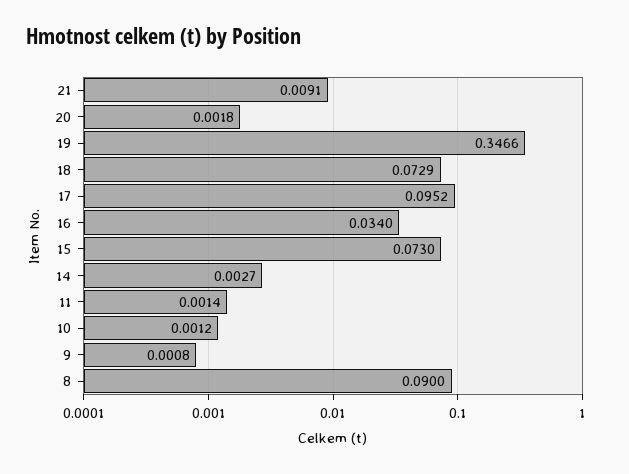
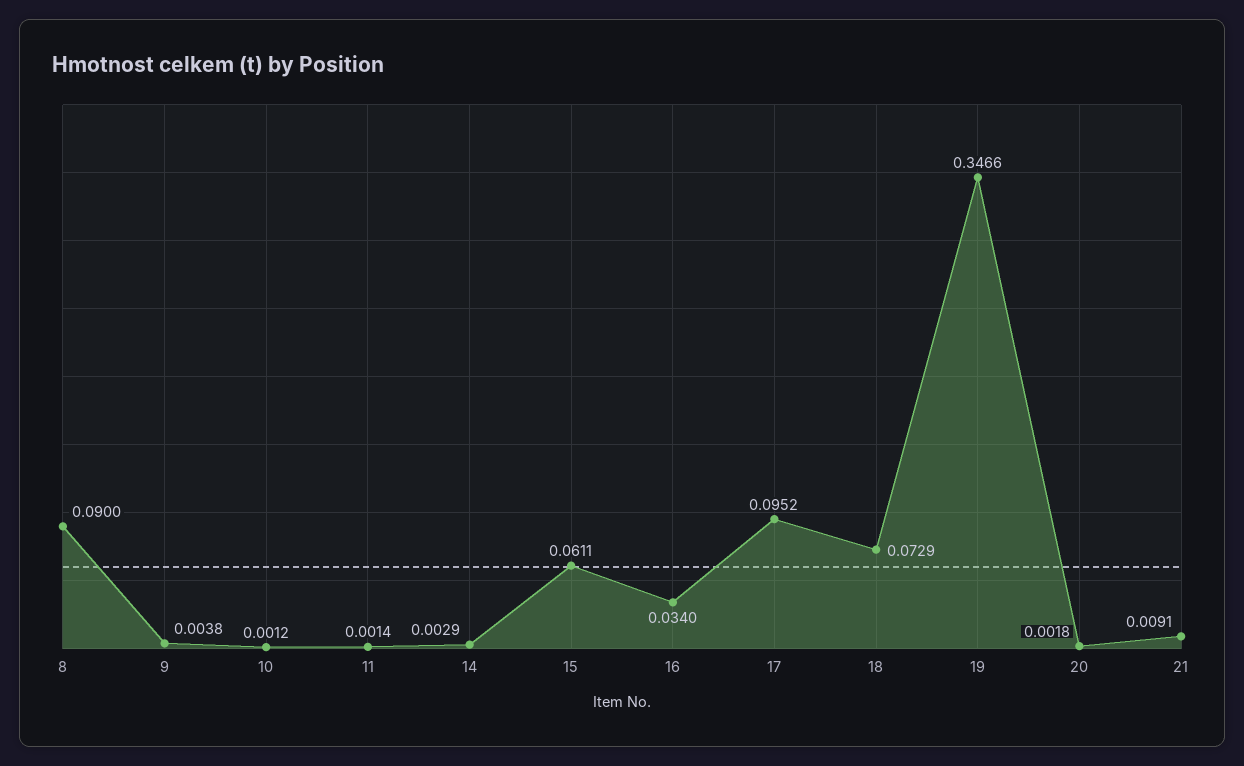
15: 0.073 -> 0.0611
14: 0.0027 -> 0.0029
9: 0.0008 -> 0.0038

